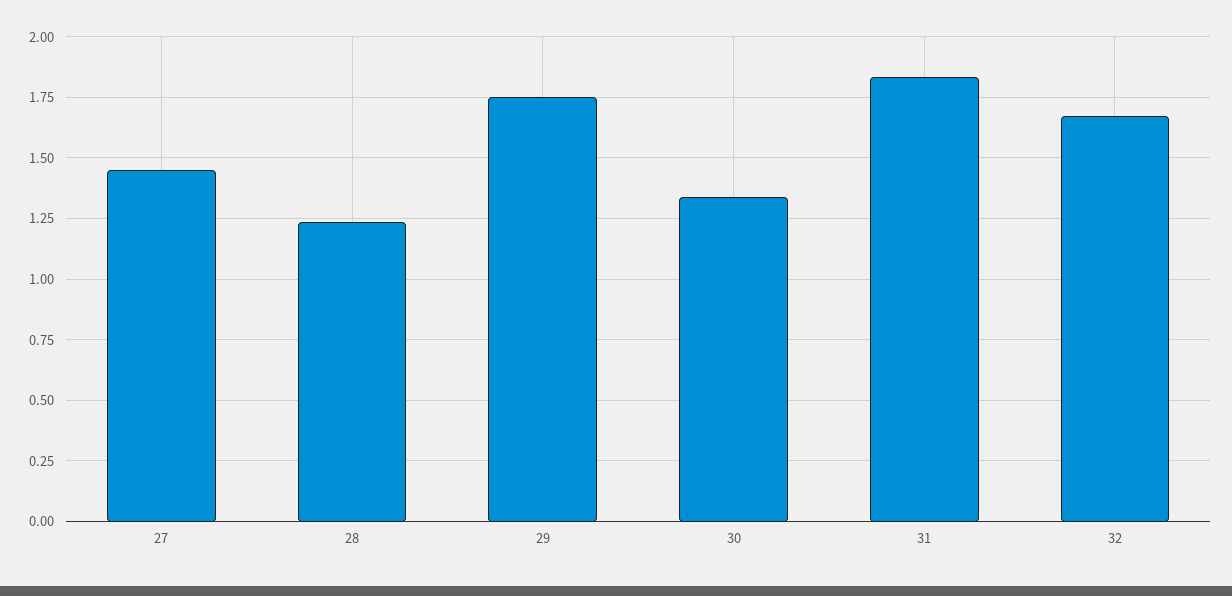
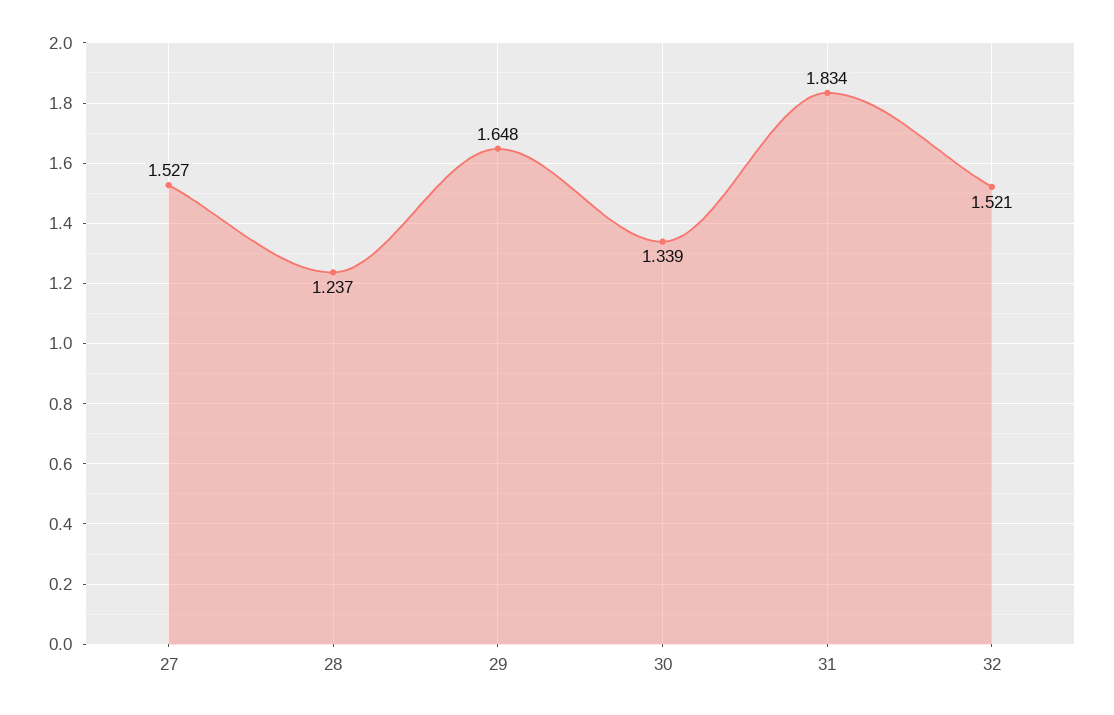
27: 1.45 -> 1.527
29: 1.75 -> 1.648
32: 1.675 -> 1.521

